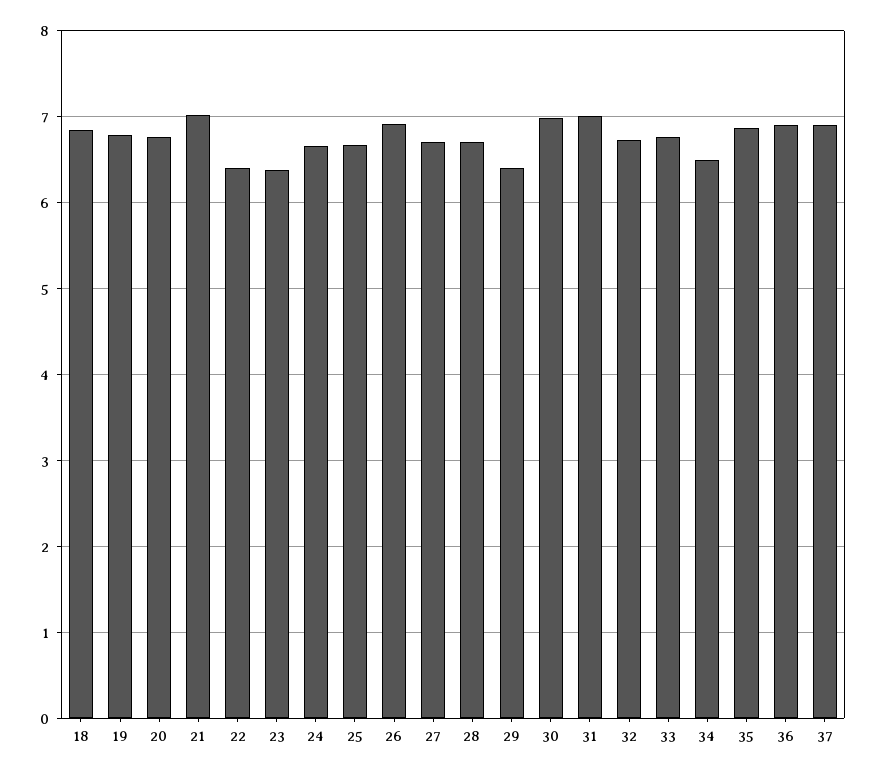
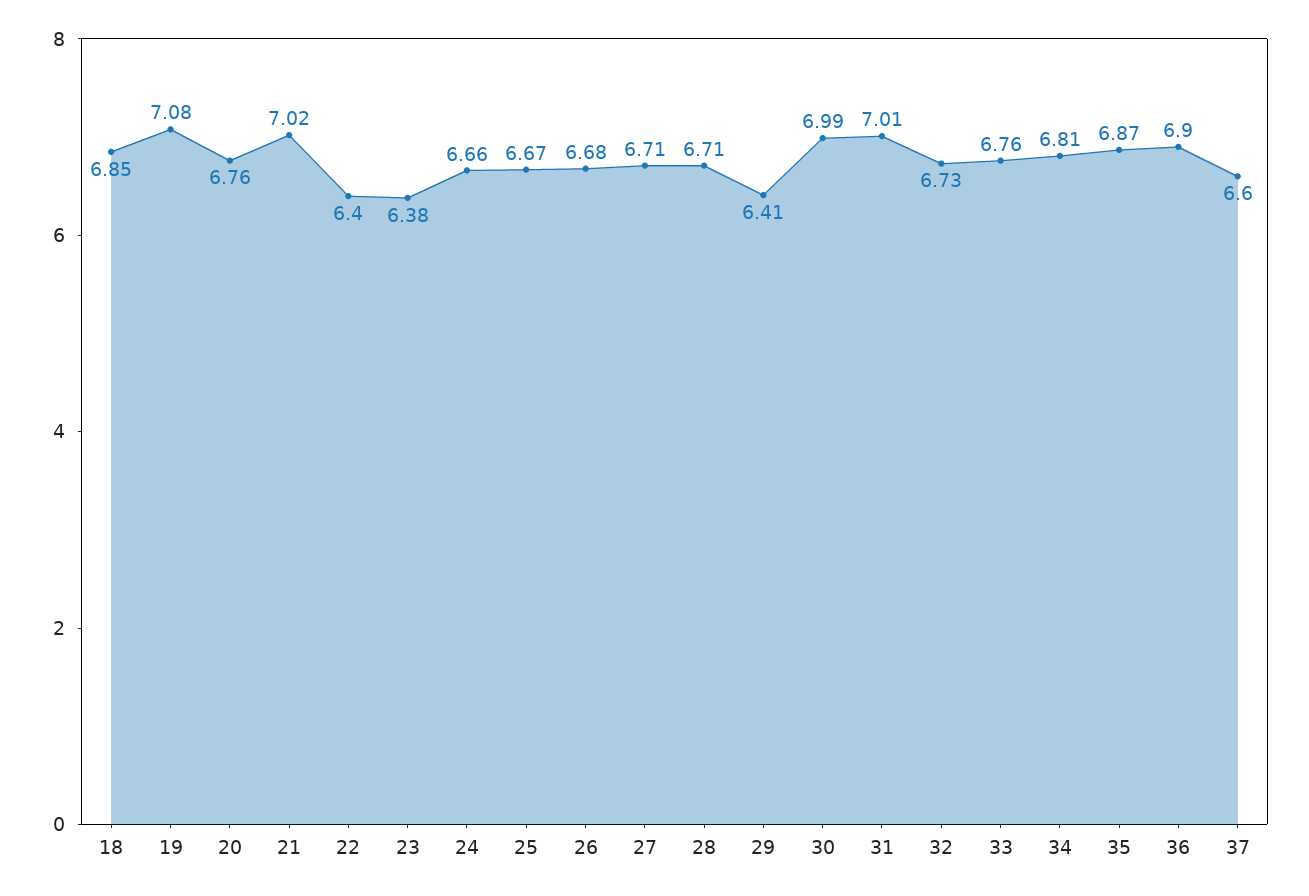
19: 6.8 -> 7.08
26: 6.9 -> 6.68
34: 6.5 -> 6.81
37: 6.9 -> 6.6

